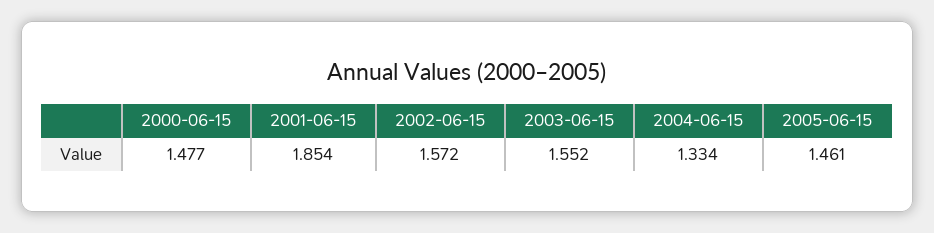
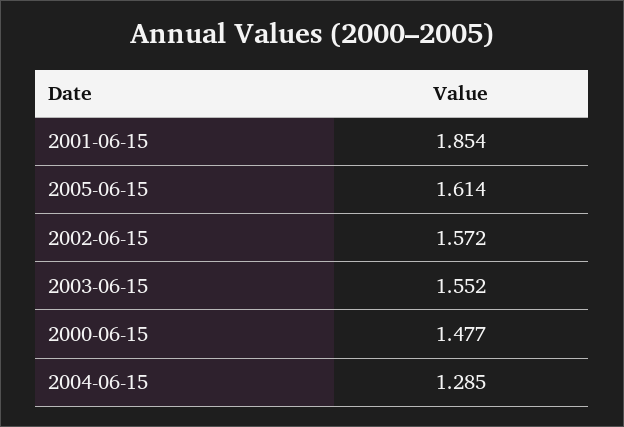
2004-06-15: 1.334 -> 1.285
2005-06-15: 1.461 -> 1.614

